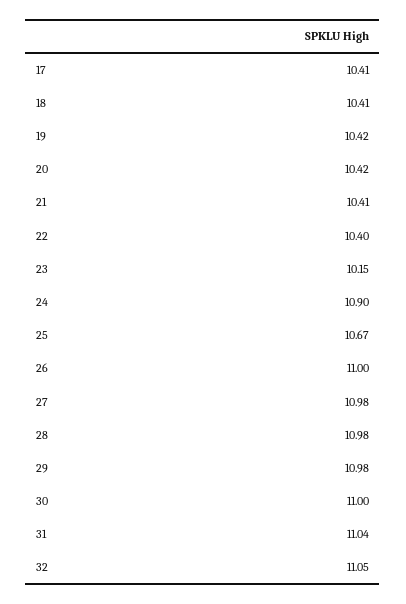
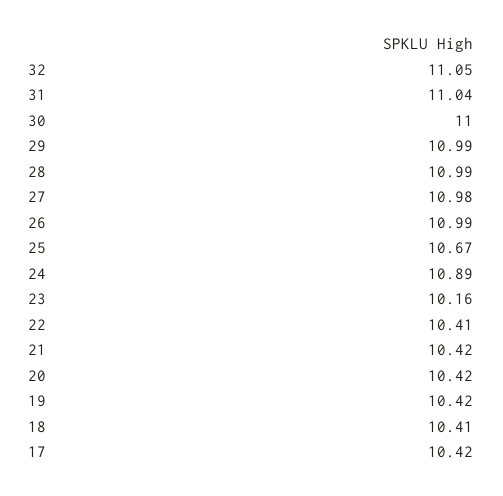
17: 10.41 -> 10.42
21: 10.41 -> 10.42
22: 10.4 -> 10.41
23: 10.15 -> 10.16
24: 10.9 -> 10.89
26: 11 -> 10.99
28: 10.98 -> 10.99
29: 10.98 -> 10.99

